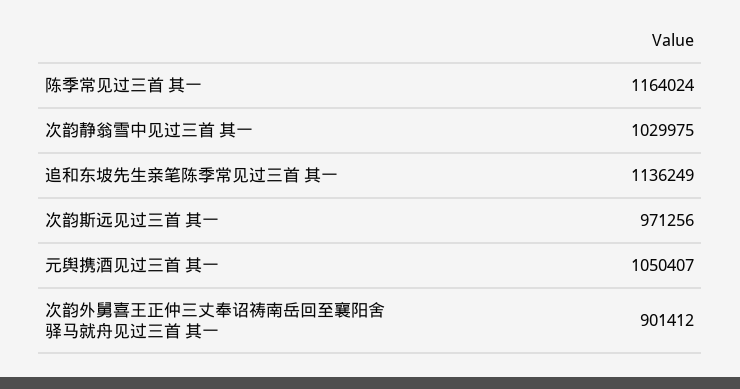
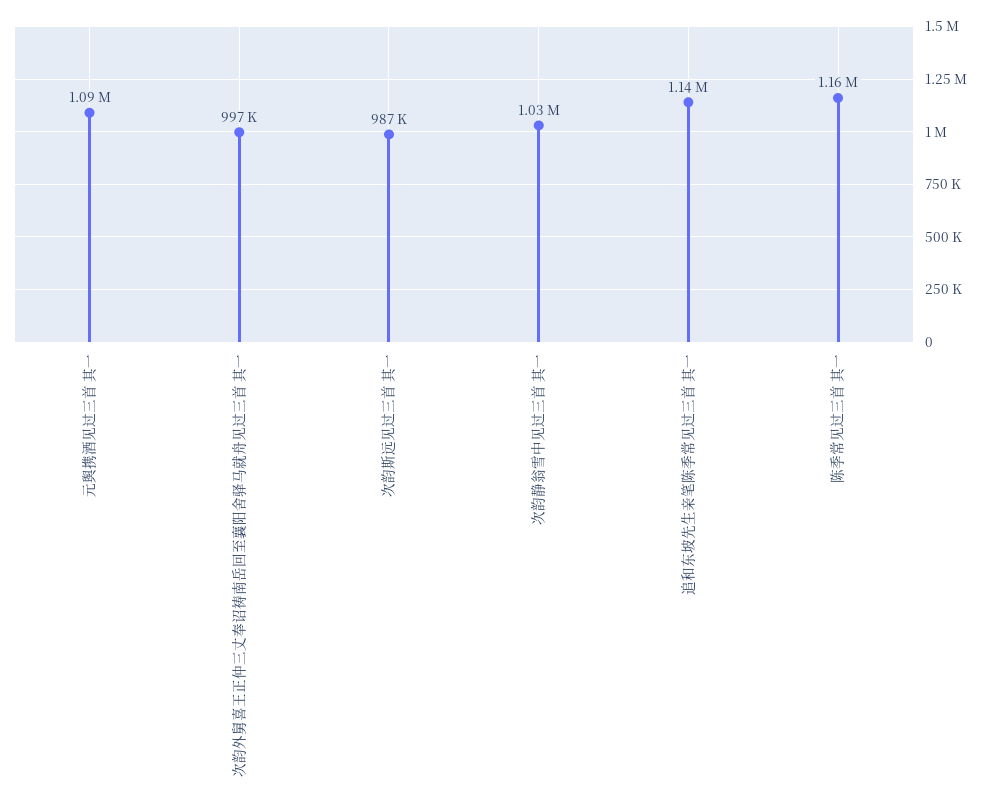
次韵斯远见过三首 其一: 971256 -> 987000
元舆携酒见过三首 其一: 1050407 -> 1090000
次韵外舅喜王正仲三丈奉诏祷南岳回至襄阳舍驿马就舟见过三首 其一: 901412 -> 997000

